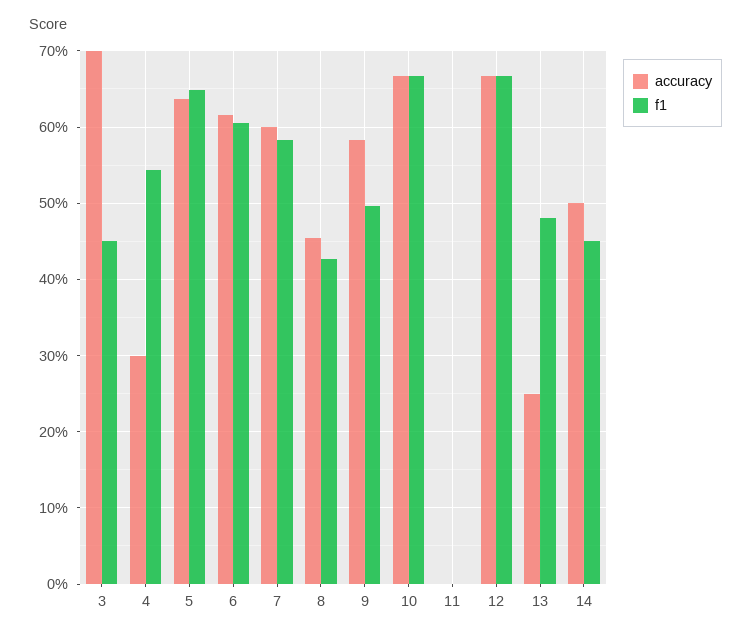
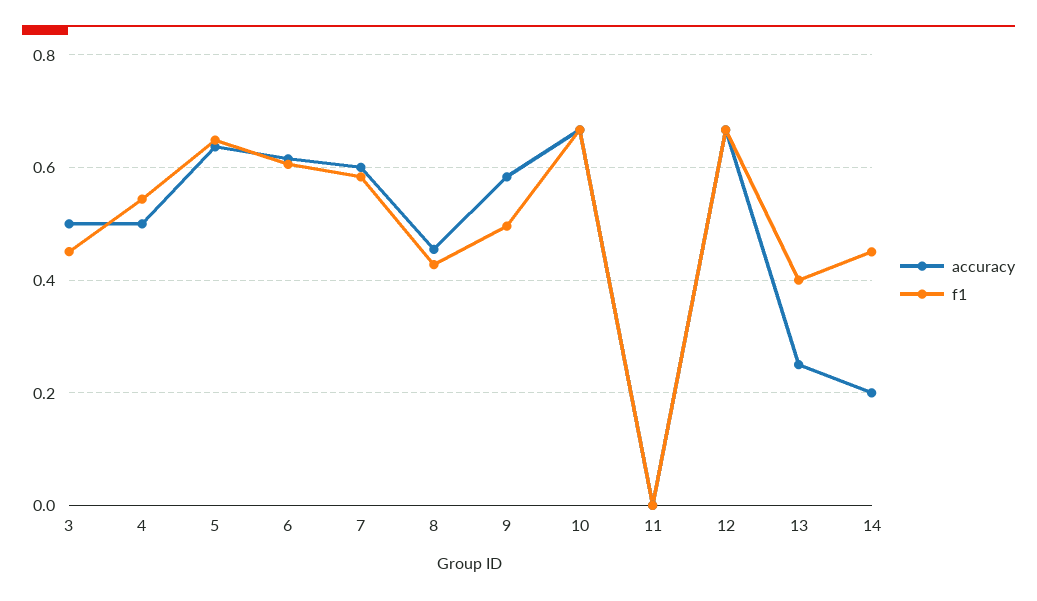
accuracy, 3: 0.7 -> 0.5
accuracy, 4: 0.3 -> 0.5
f1, 13: 0.48 -> 0.4
accuracy, 14: 0.5 -> 0.2

